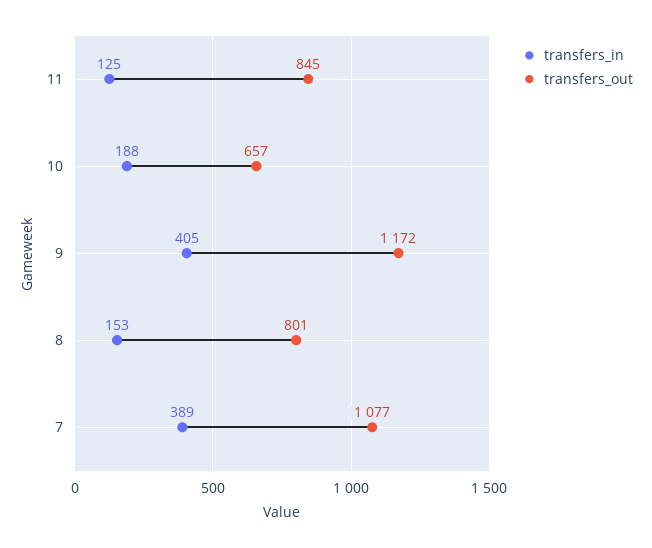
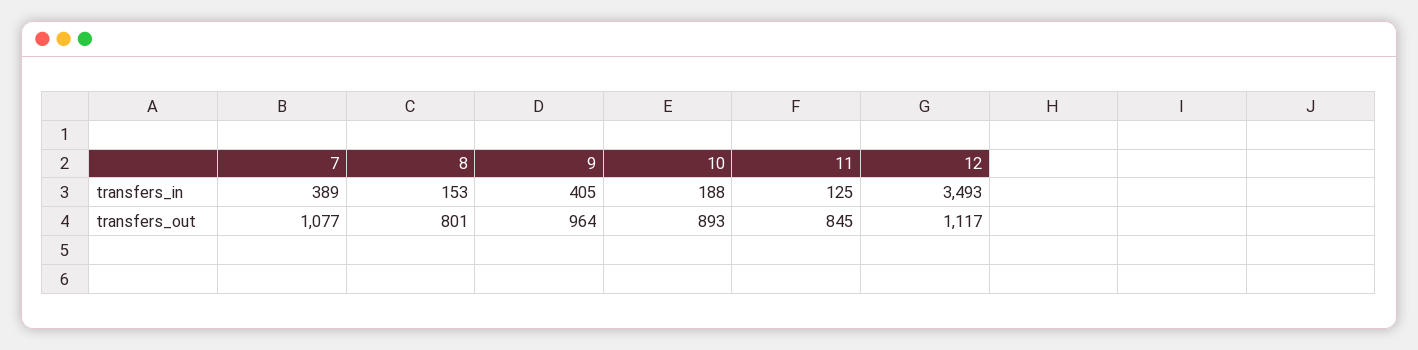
transfers_out, 10: 657 -> 893
transfers_out, 9: 1172 -> 964
transfers_in, 12: none -> 3493
transfers_out, 12: none -> 1117

